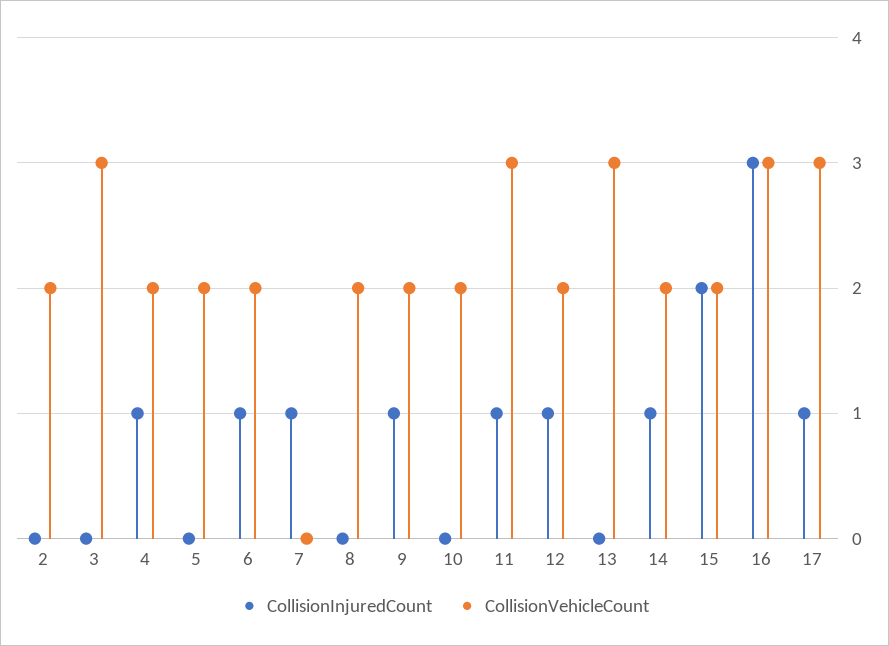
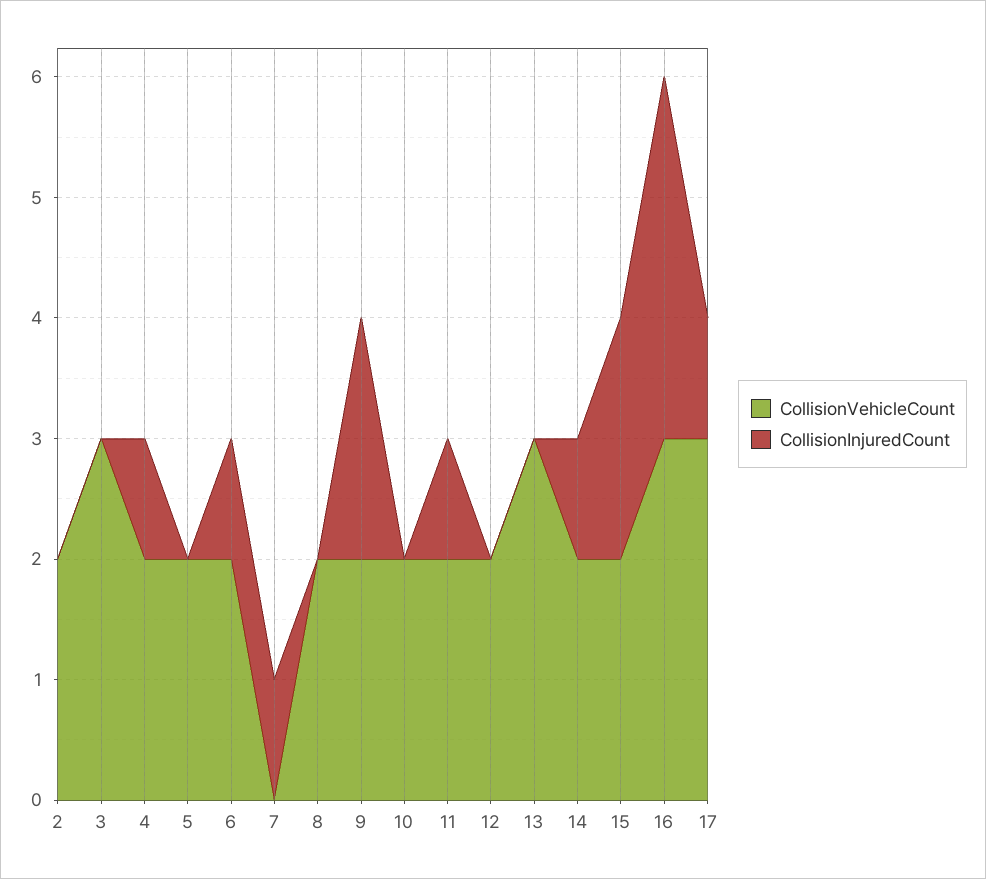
CollisionInjuredCount, 9: 1 -> 2
CollisionVehicleCount, 11: 3 -> 2
CollisionInjuredCount, 12: 1 -> 0

